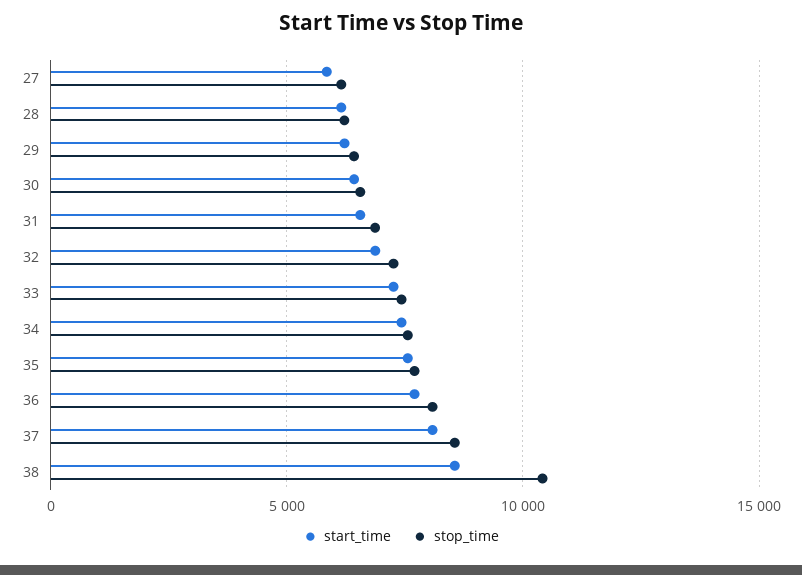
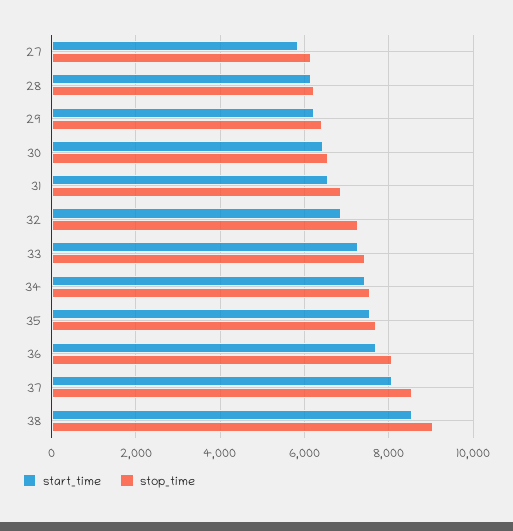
stop_time, 38: 10500 -> 9000

